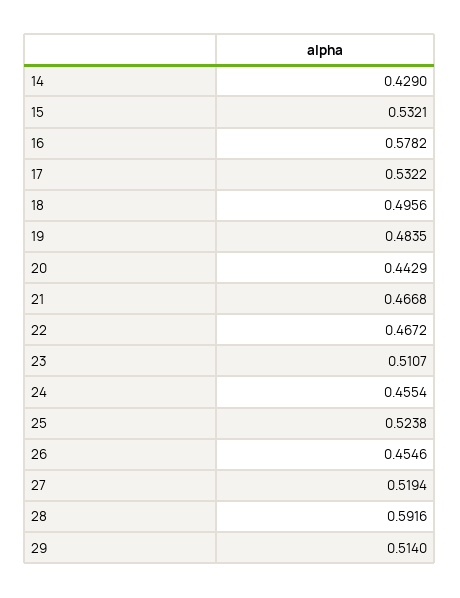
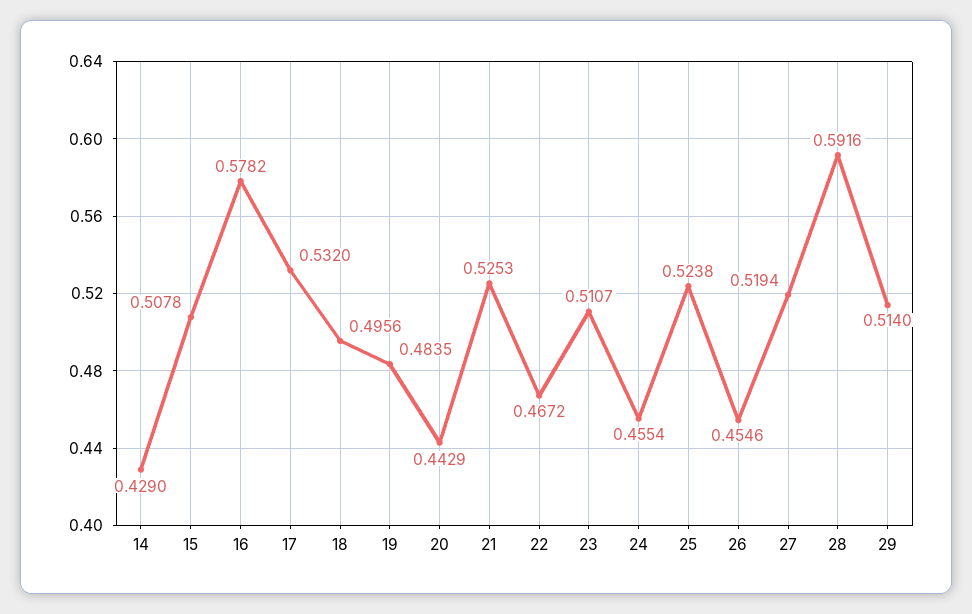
15: 0.5321 -> 0.5078
17: 0.5322 -> 0.532
21: 0.4668 -> 0.5253

